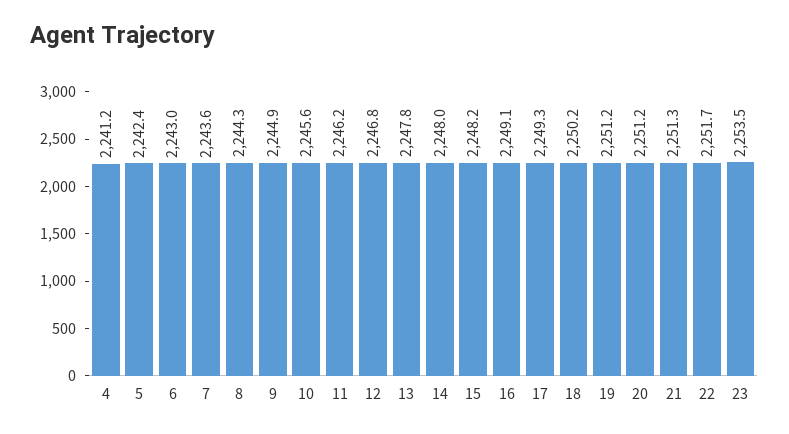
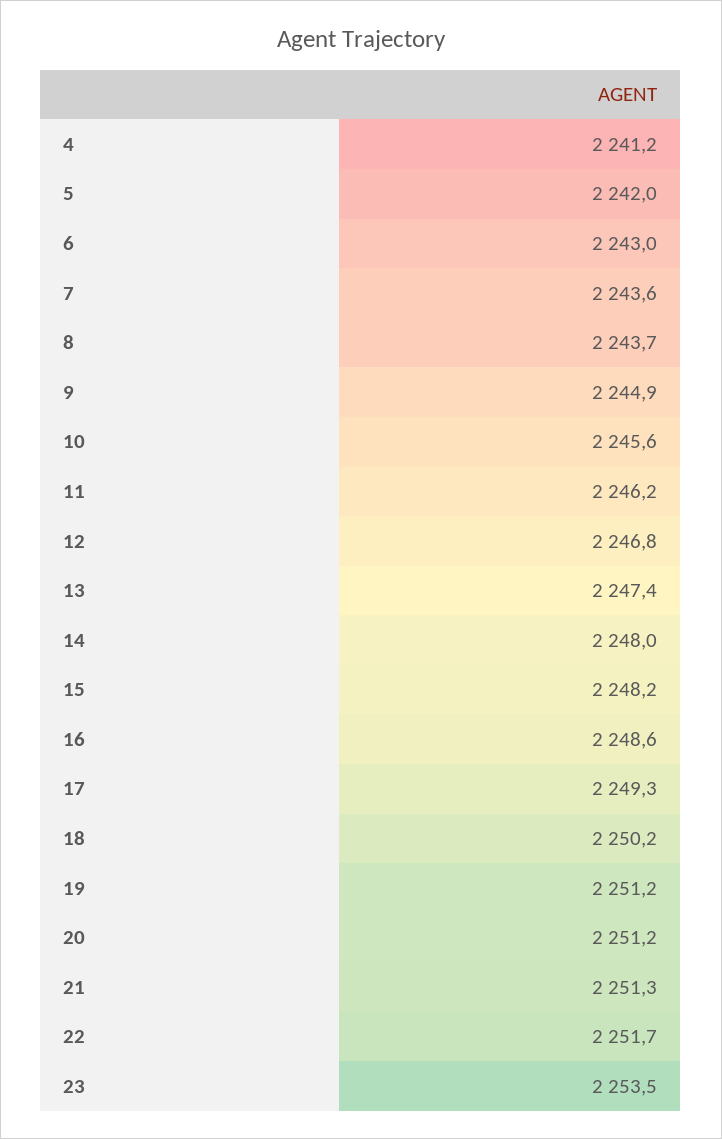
5: 2242.4 -> 2242
8: 2244.3 -> 2243.7
13: 2247.8 -> 2247.4
16: 2249.1 -> 2248.6

